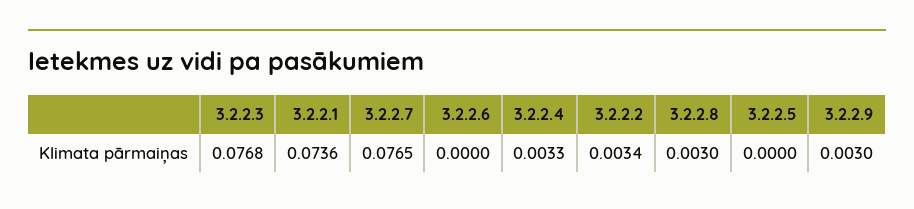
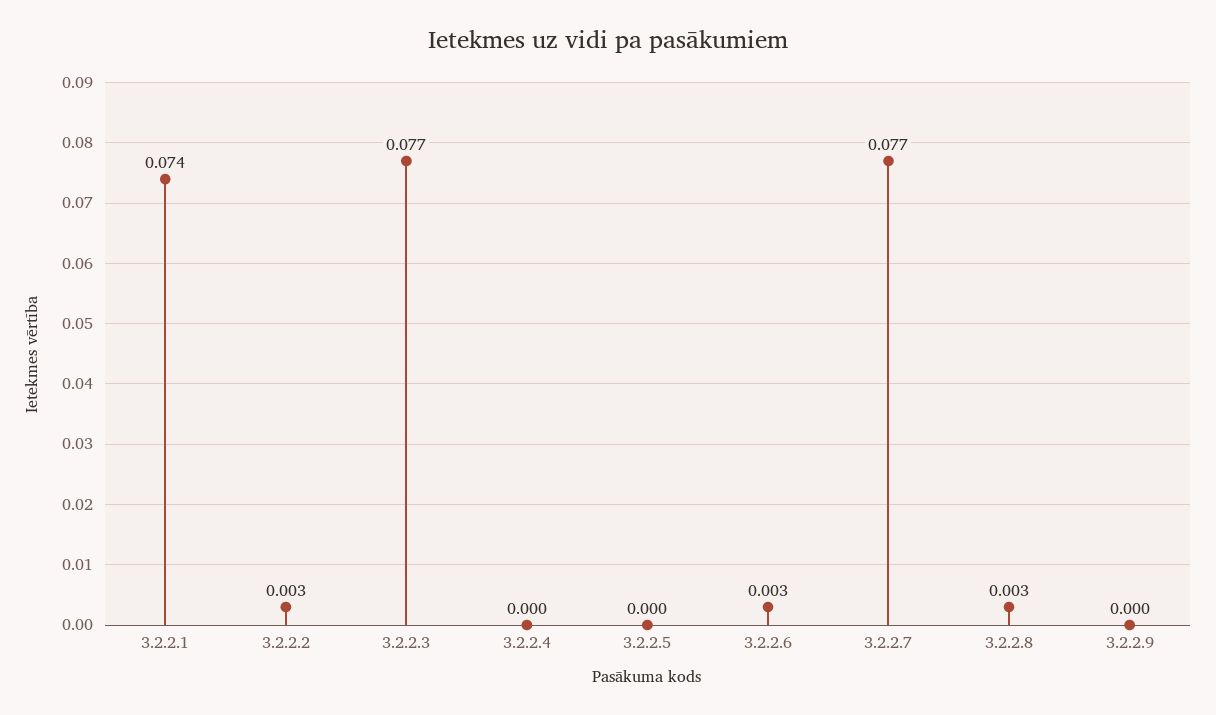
3.2.2.6: 0 -> 0.003
3.2.2.4: 0.0033 -> 0
3.2.2.9: 0.003 -> 0

